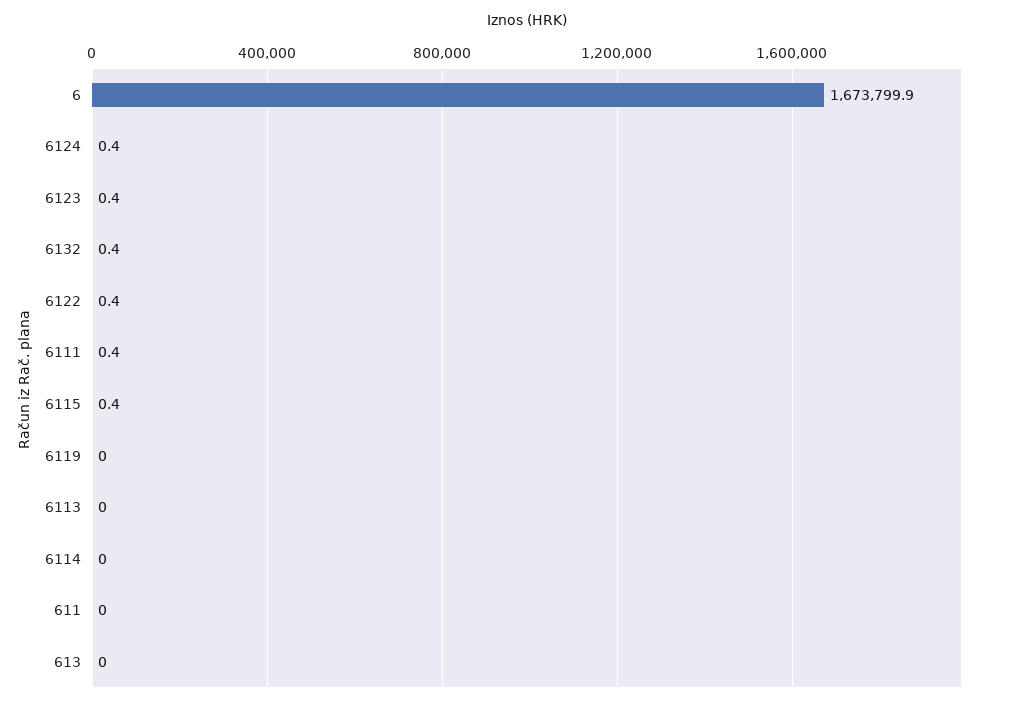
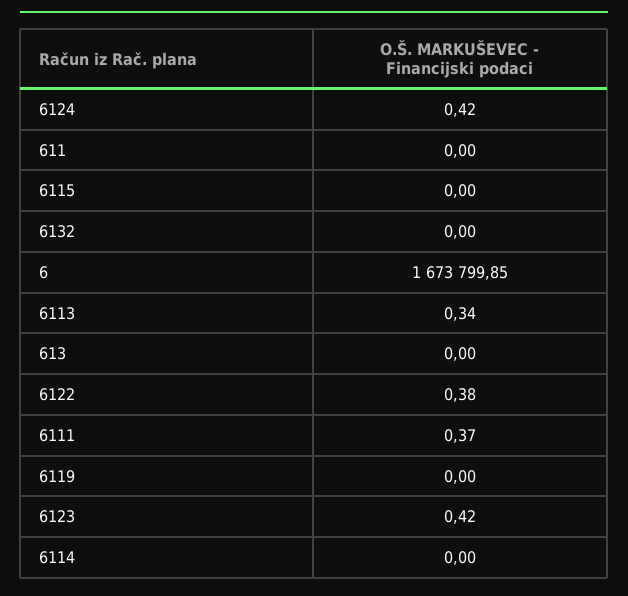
6132: 0.4 -> 0
6115: 0.4 -> 0
6113: 0 -> 0.34

